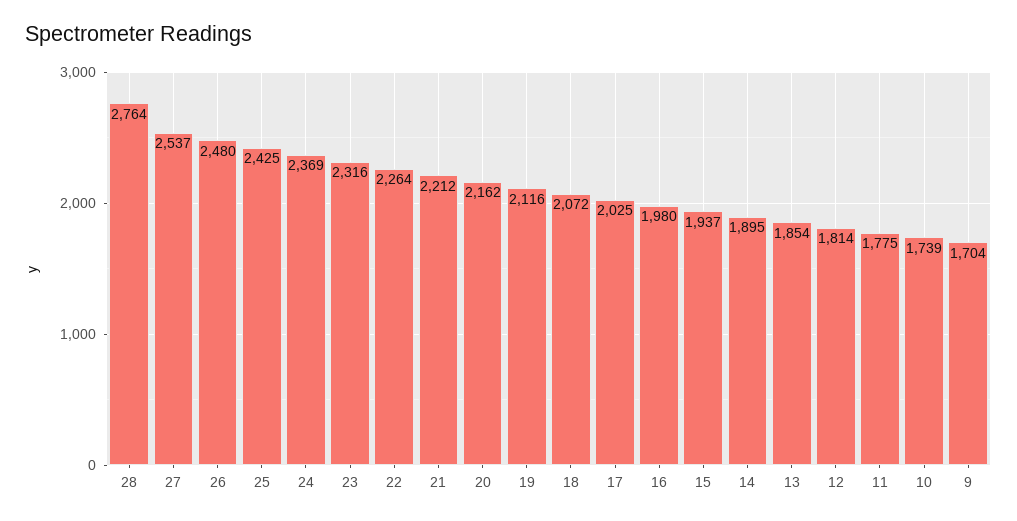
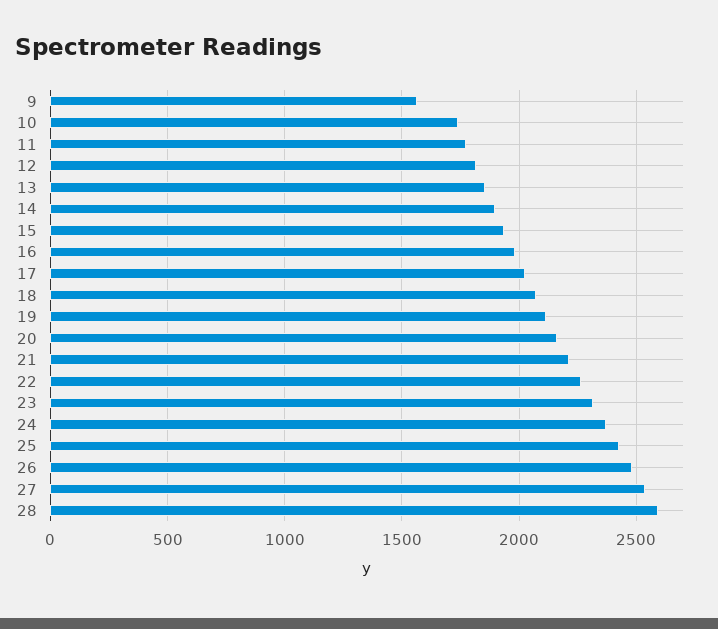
28: 2764 -> 2600
9: 1704 -> 1550

